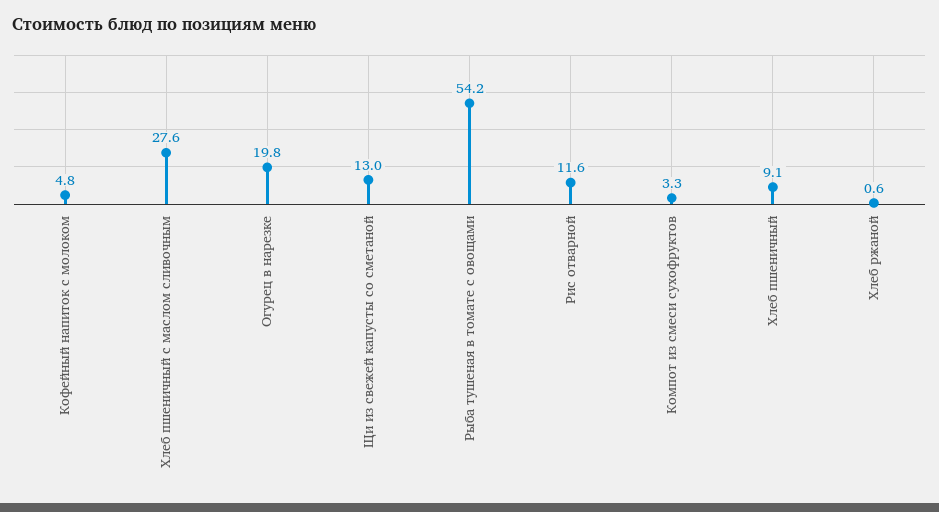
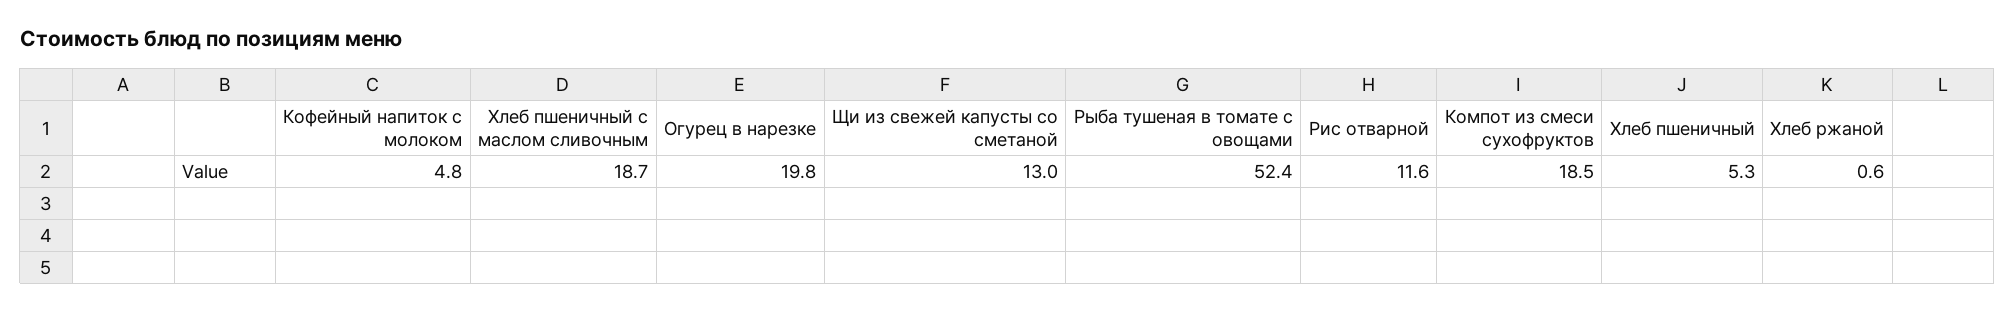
Хлеб пшеничный с маслом сливочным: 27.6 -> 18.7
Рыба тушеная в томате с овощами: 54.2 -> 52.4
Компот из смеси сухофруктов: 3.3 -> 18.5
Хлеб пшеничный: 9.1 -> 5.3

